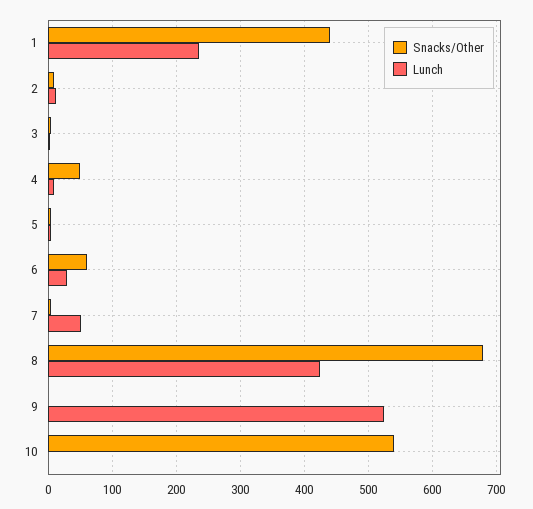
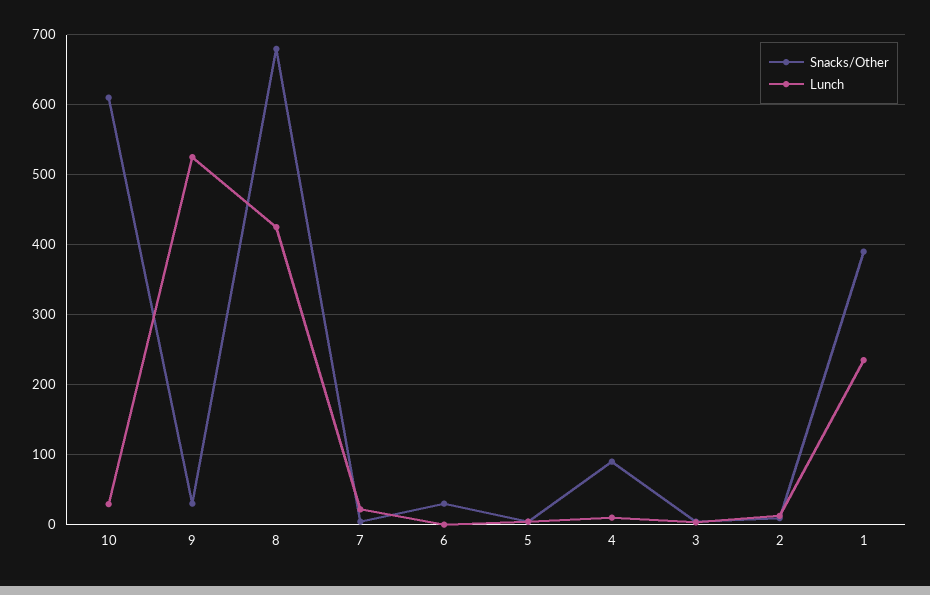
Snacks/Other, 1: 440 -> 390
Snacks/Other, 4: 50 -> 90
Snacks/Other, 6: 60 -> 30
Lunch, 6: 30 -> 0
Lunch, 7: 50 -> 20
Snacks/Other, 9: 0 -> 30
Snacks/Other, 10: 540 -> 610
Lunch, 10: 0 -> 30

